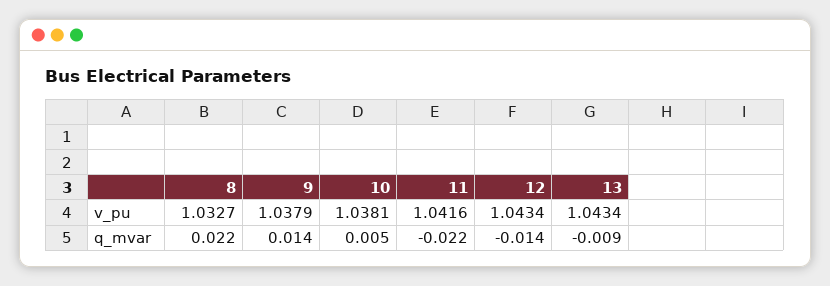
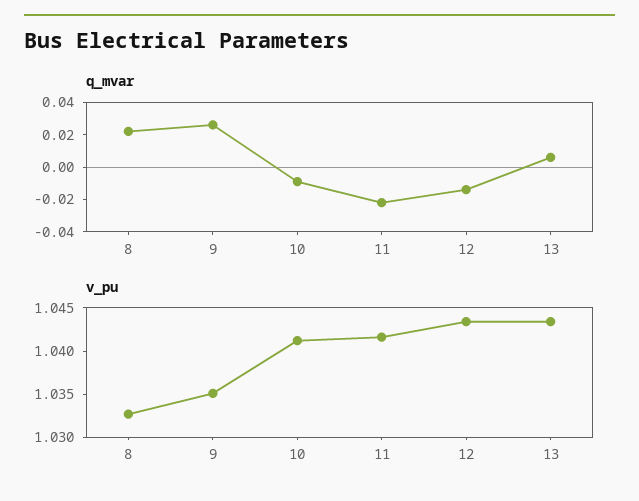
v_pu, 9: 1.0379 -> 1.035
v_pu, 10: 1.0381 -> 1.041
q_mvar, 9: 0.014 -> 0.025
q_mvar, 10: 0.005 -> -0.01
q_mvar, 13: -0.009 -> 0.005

